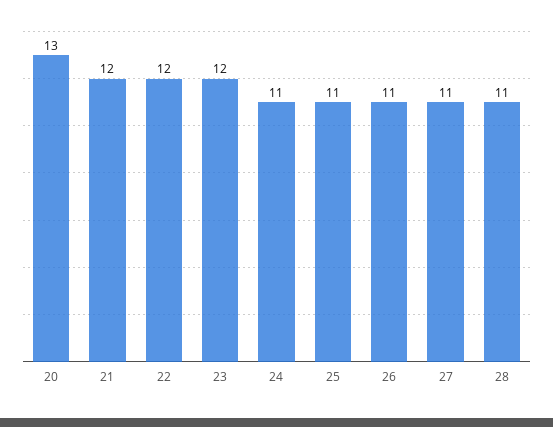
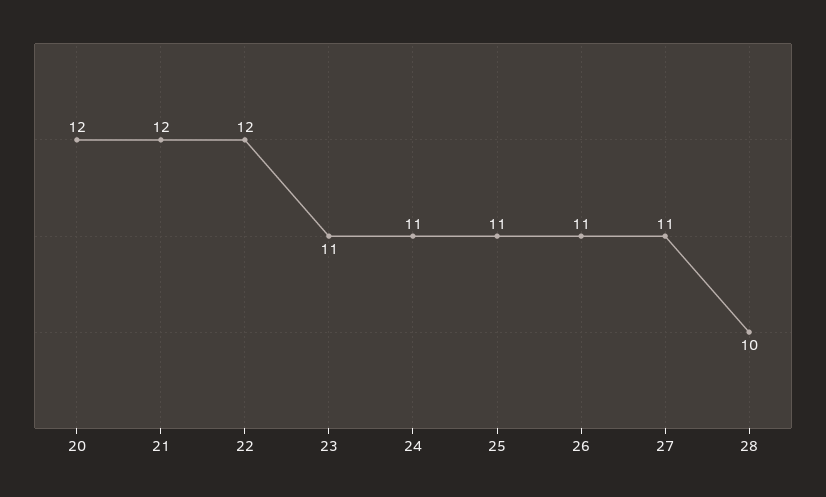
20: 13 -> 12
23: 12 -> 11
28: 11 -> 10

